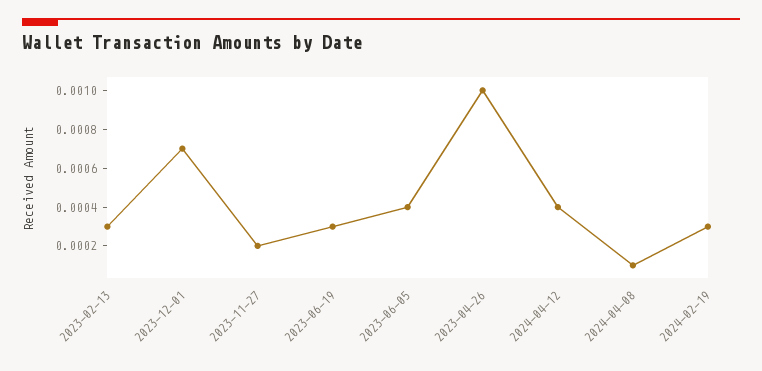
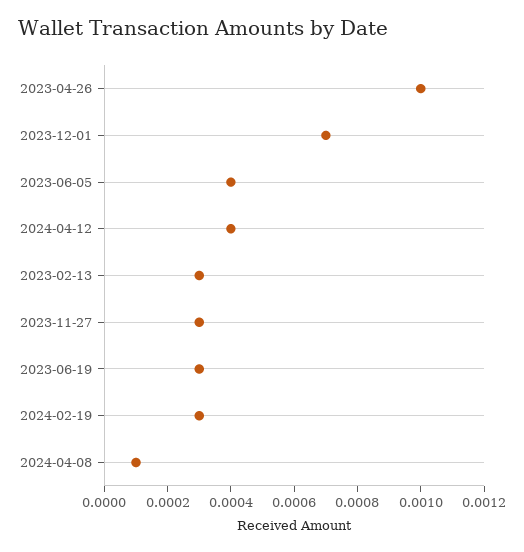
2023-11-27: 0.0002 -> 0.0003

